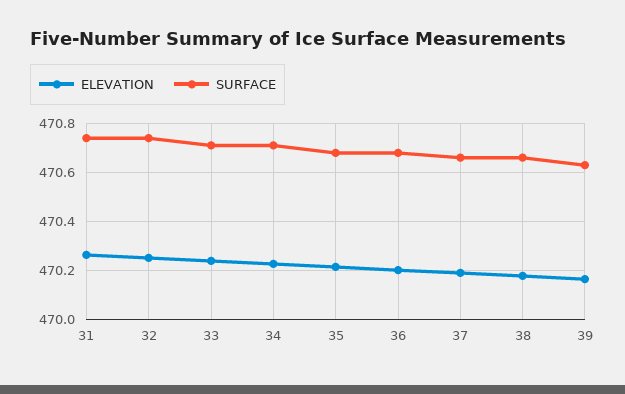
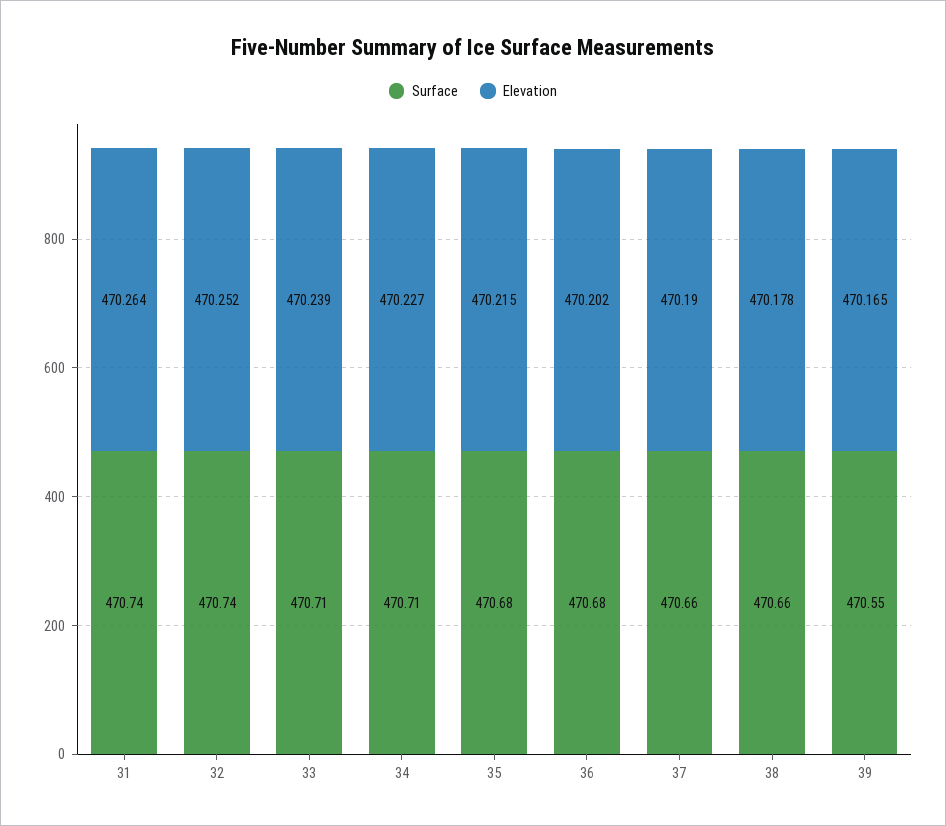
SURFACE, 39: 470.625 -> 470.55

